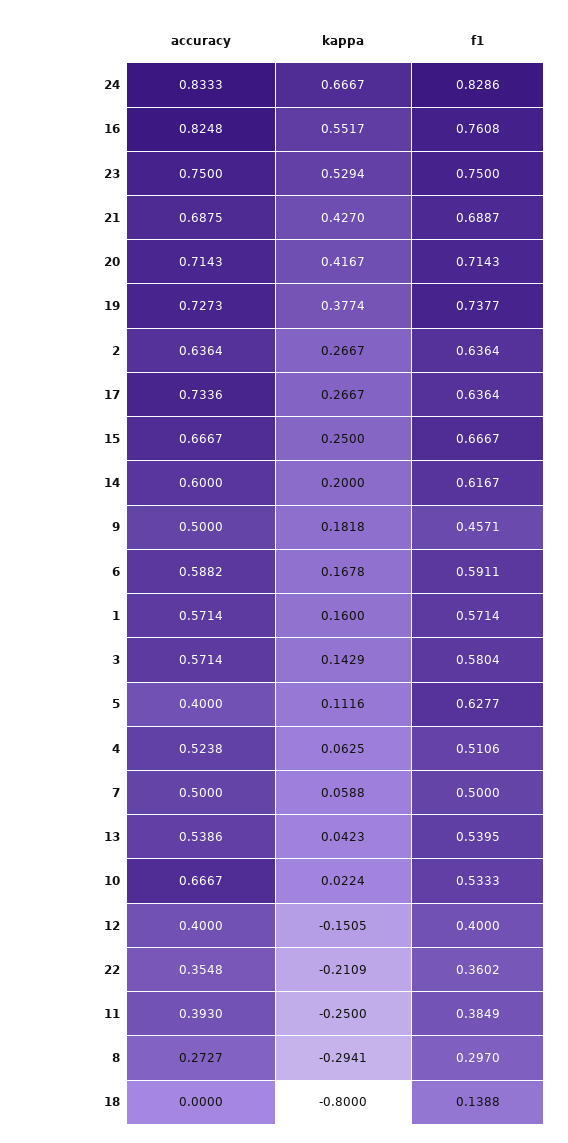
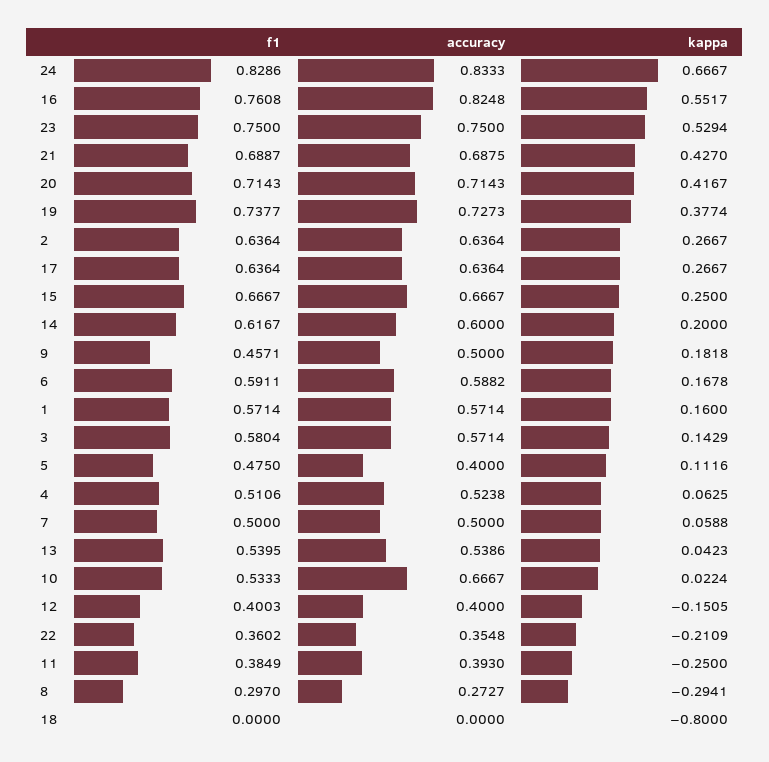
accuracy, 17: 0.7336 -> 0.6364
f1, 5: 0.6277 -> 0.475
f1, 12: 0.4 -> 0.4003
f1, 18: 0.1388 -> 0

